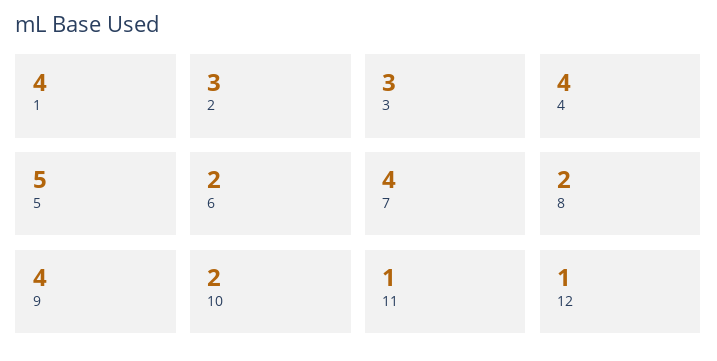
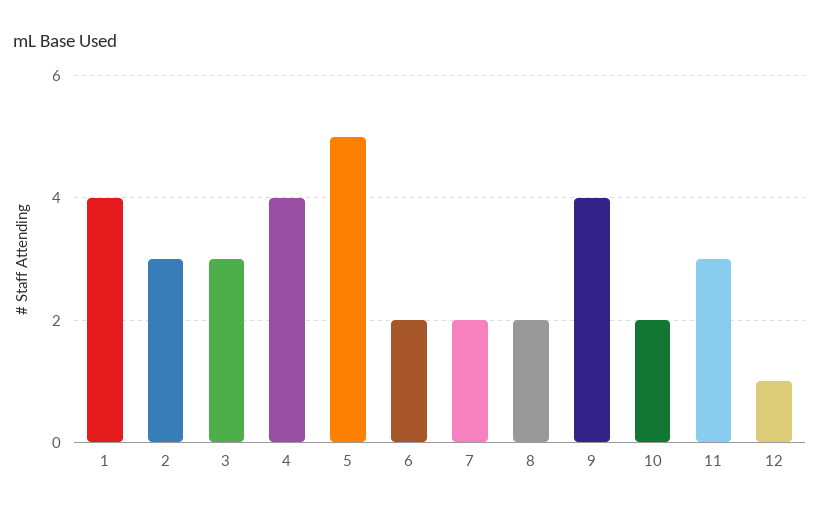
7: 4 -> 2
11: 1 -> 3

